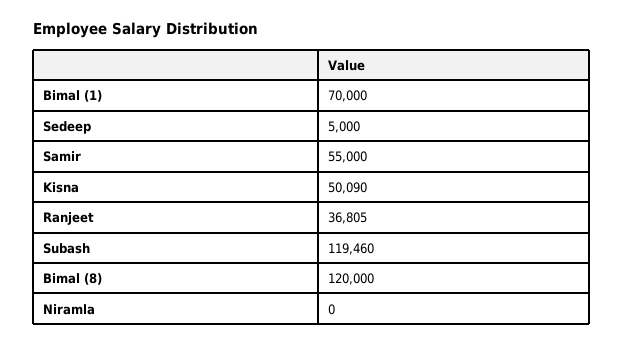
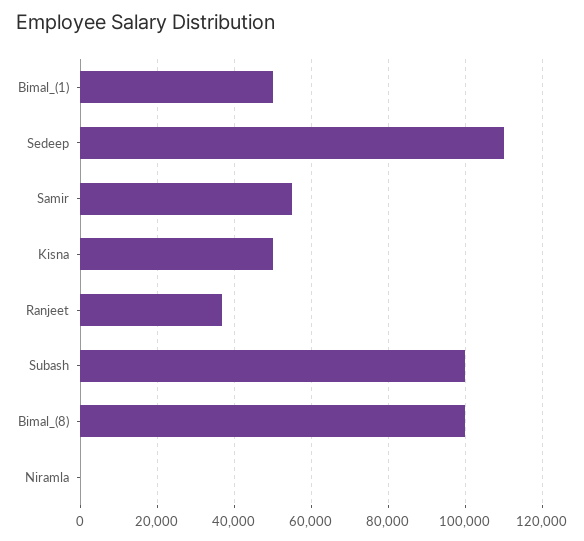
Bimal (1): 70000 -> 50000
Sedeep: 5000 -> 110000
Subash: 119460 -> 100000
Bimal (8): 120000 -> 100000

